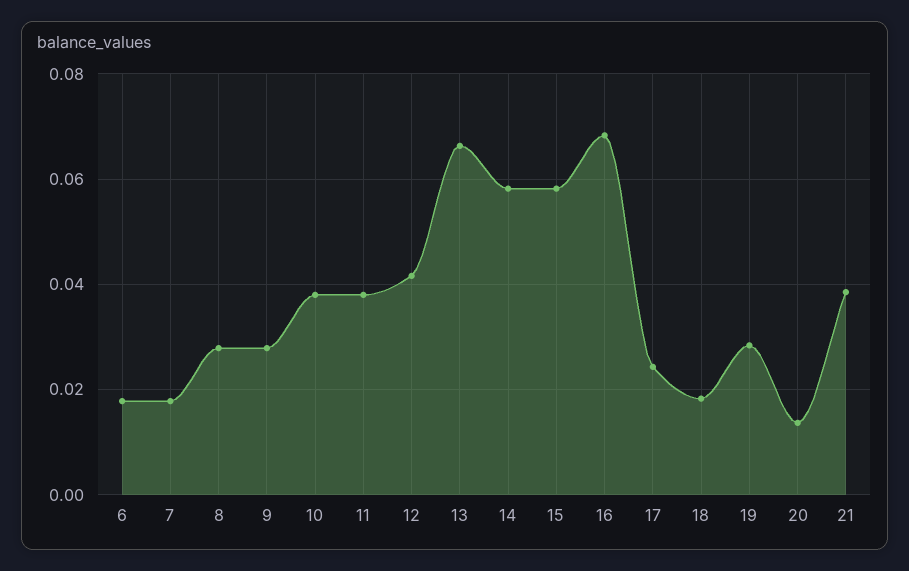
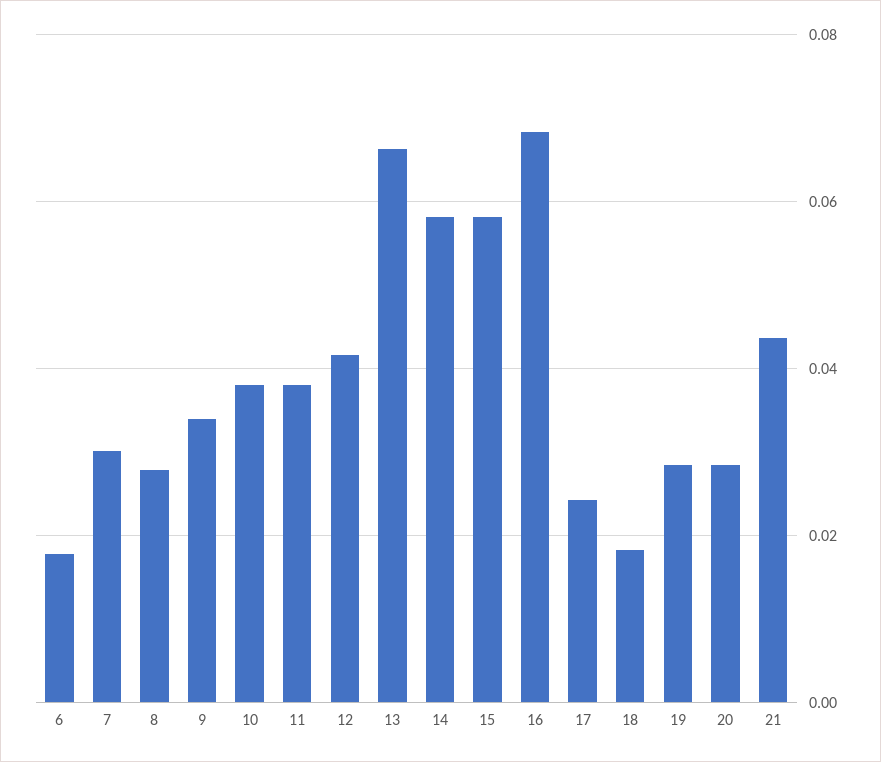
7: 0.018 -> 0.03
9: 0.028 -> 0.034
20: 0.014 -> 0.028
21: 0.038 -> 0.044

